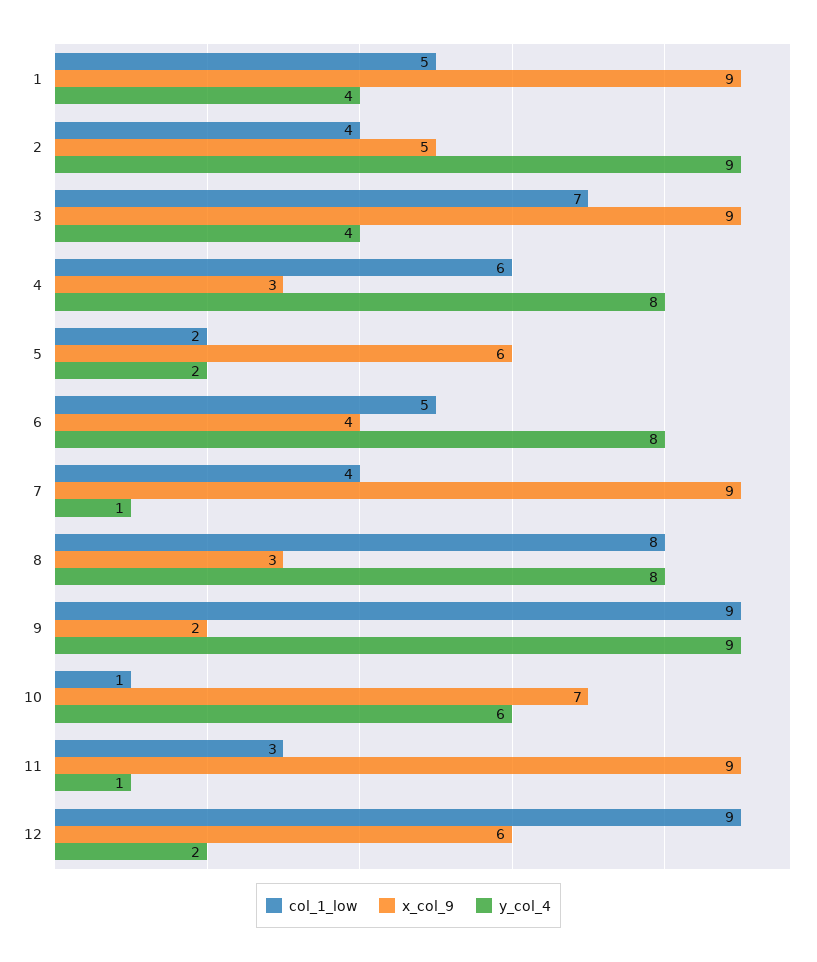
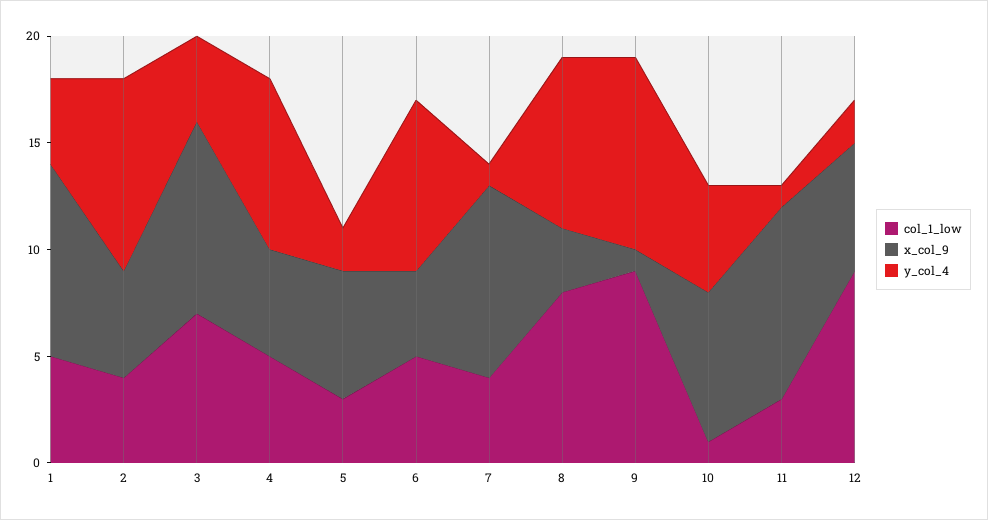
col_1_low, 4: 6 -> 5
x_col_9, 4: 3 -> 5
col_1_low, 5: 2 -> 3
x_col_9, 9: 2 -> 1
y_col_4, 10: 6 -> 5

